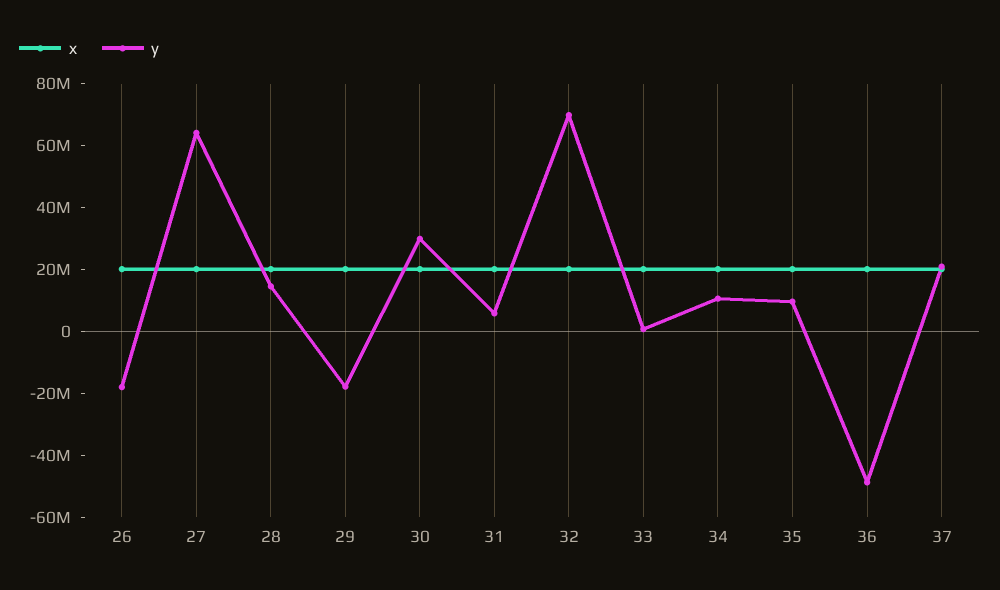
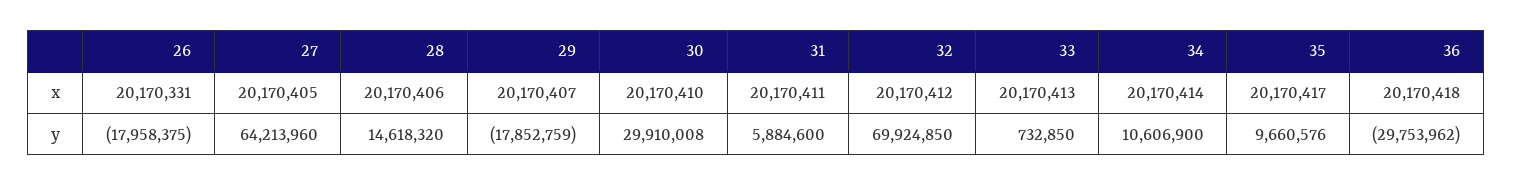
y, 36: -50000000 -> -29753962
x, 37: 20000000 -> none
y, 37: 20000000 -> none

